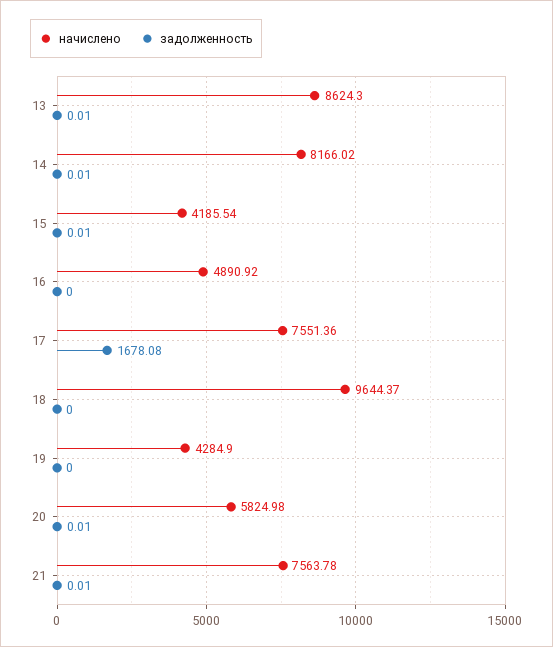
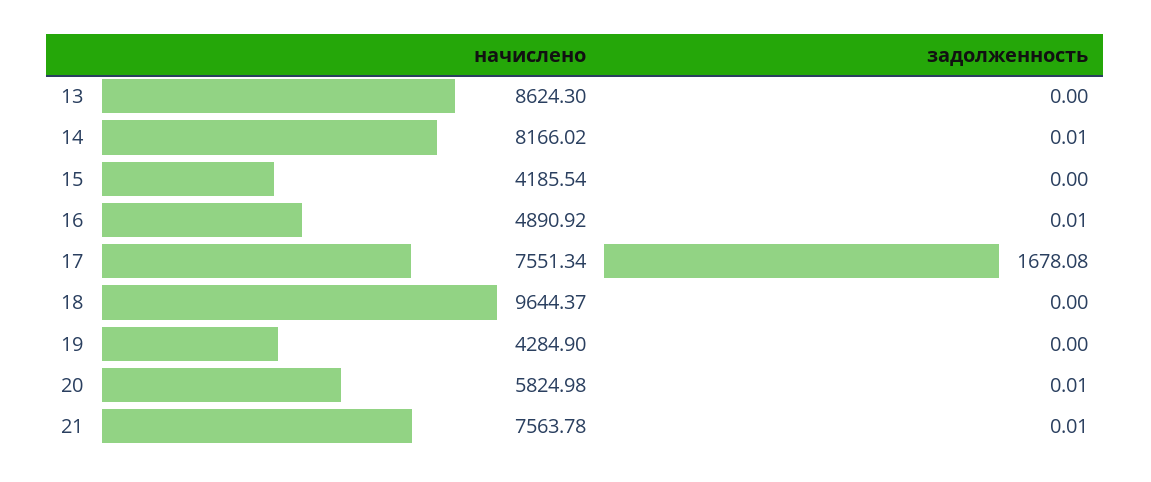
задолженность, 13: 0.01 -> 0
задолженность, 15: 0.01 -> 0
задолженность, 16: 0 -> 0.01
начислено, 17: 7551.36 -> 7551.34

